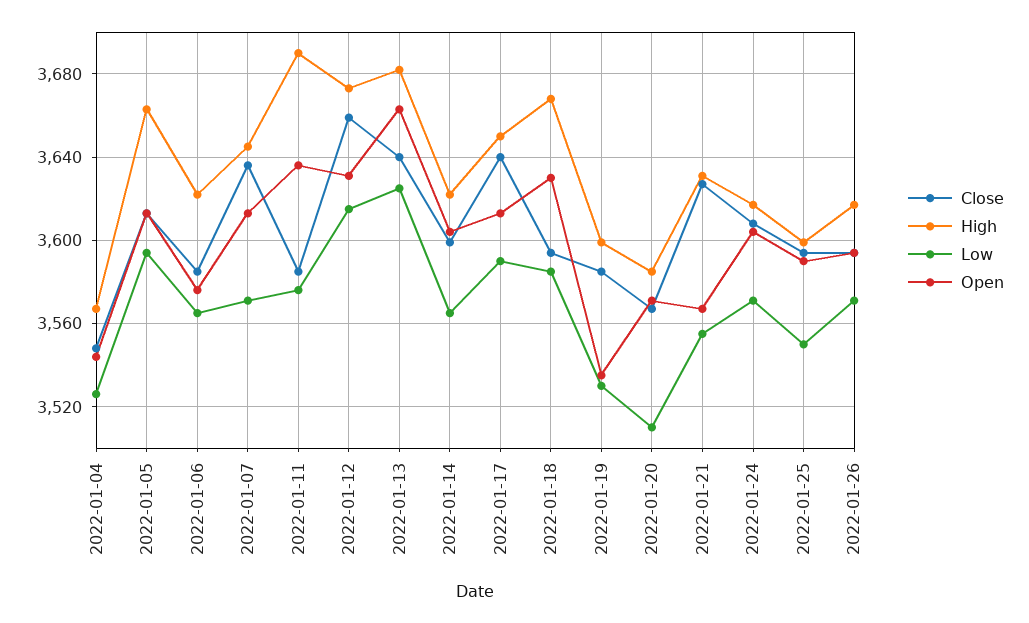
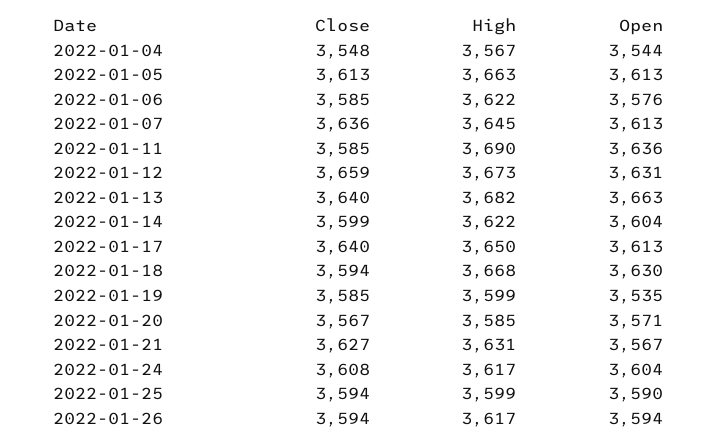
Low, 2022-01-04: 3525 -> none
Low, 2022-01-05: 3595 -> none
Low, 2022-01-06: 3565 -> none
Low, 2022-01-07: 3570 -> none
Low, 2022-01-11: 3575 -> none
Low, 2022-01-12: 3615 -> none
Low, 2022-01-13: 3625 -> none
Low, 2022-01-14: 3565 -> none
Low, 2022-01-17: 3590 -> none
Low, 2022-01-18: 3585 -> none
Low, 2022-01-19: 3530 -> none
Low, 2022-01-20: 3510 -> none
Low, 2022-01-21: 3555 -> none
Low, 2022-01-24: 3570 -> none
Low, 2022-01-25: 3550 -> none
Low, 2022-01-26: 3570 -> none

